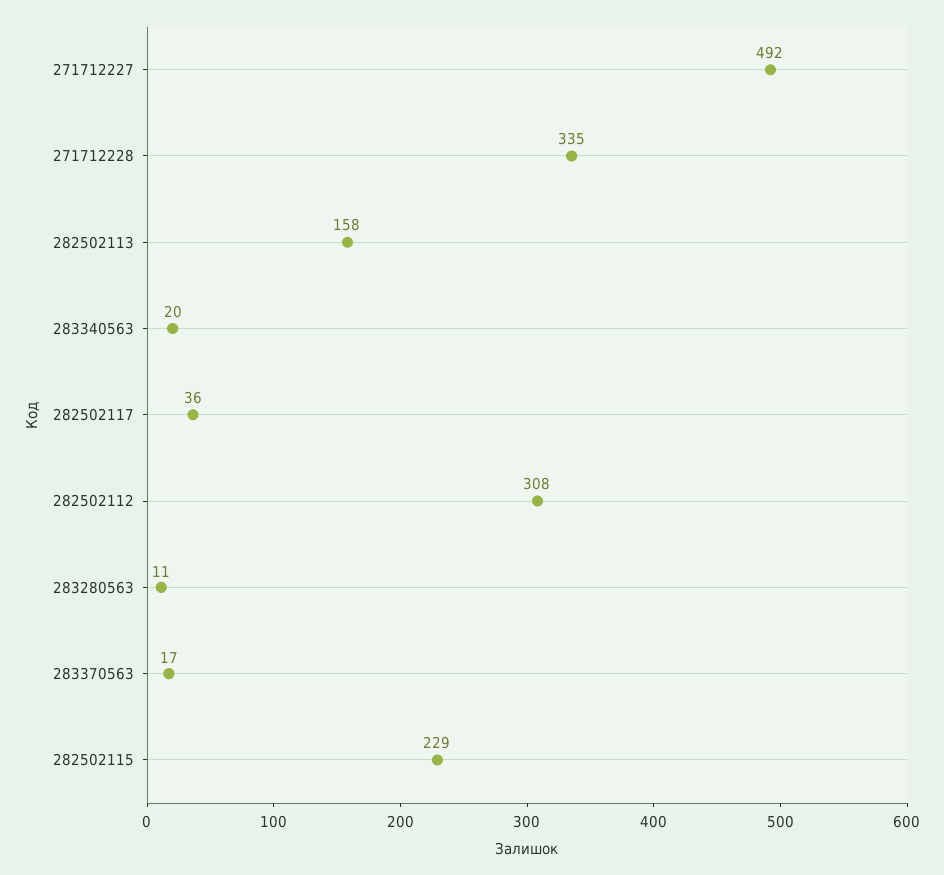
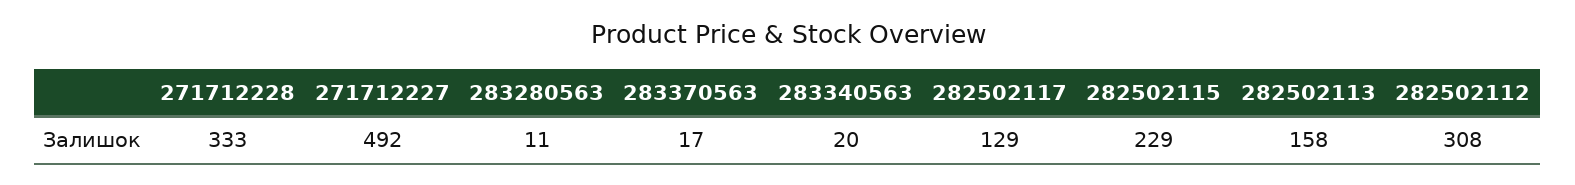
271712228: 335 -> 333
282502117: 36 -> 129

